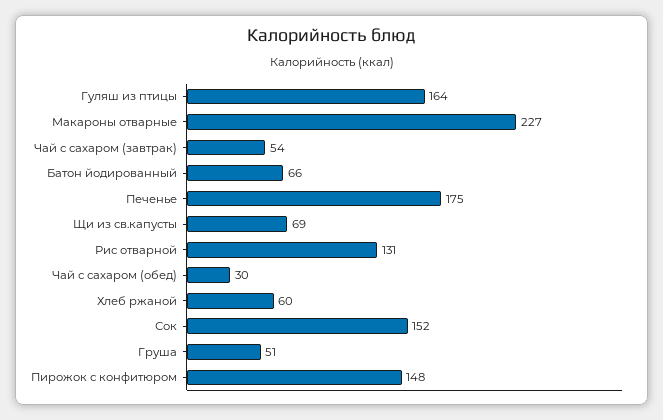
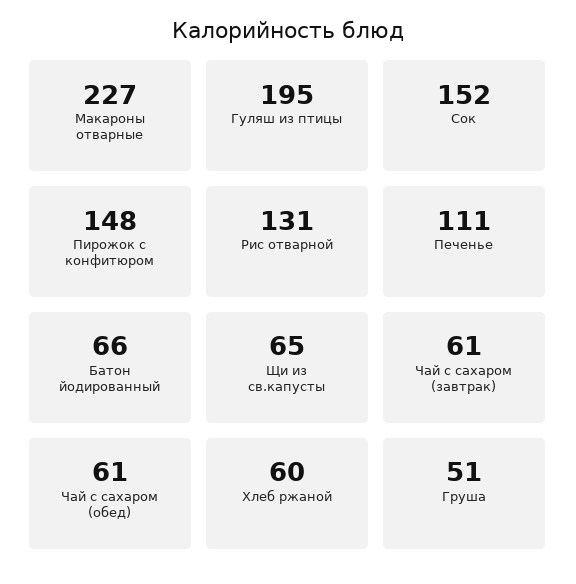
Гуляш из птицы: 164 -> 195
Чай с сахаром (завтрак): 54 -> 61
Печенье: 175 -> 111
Щи из св.капусты: 69 -> 65
Чай с сахаром (обед): 30 -> 61

